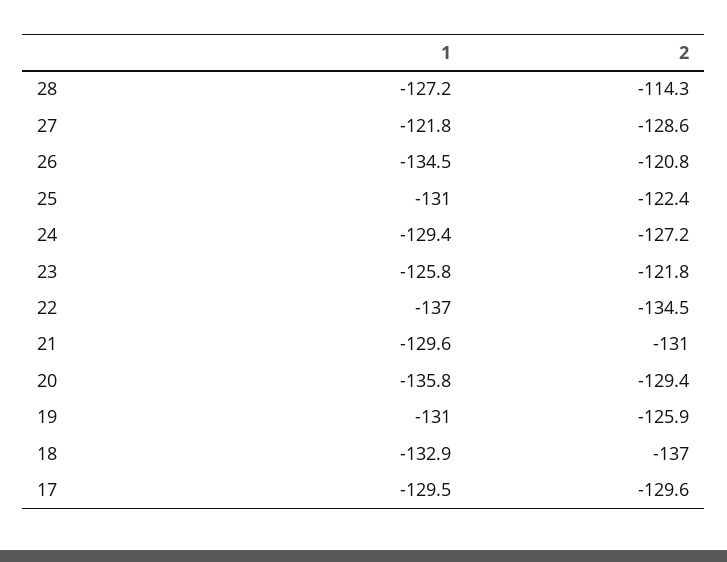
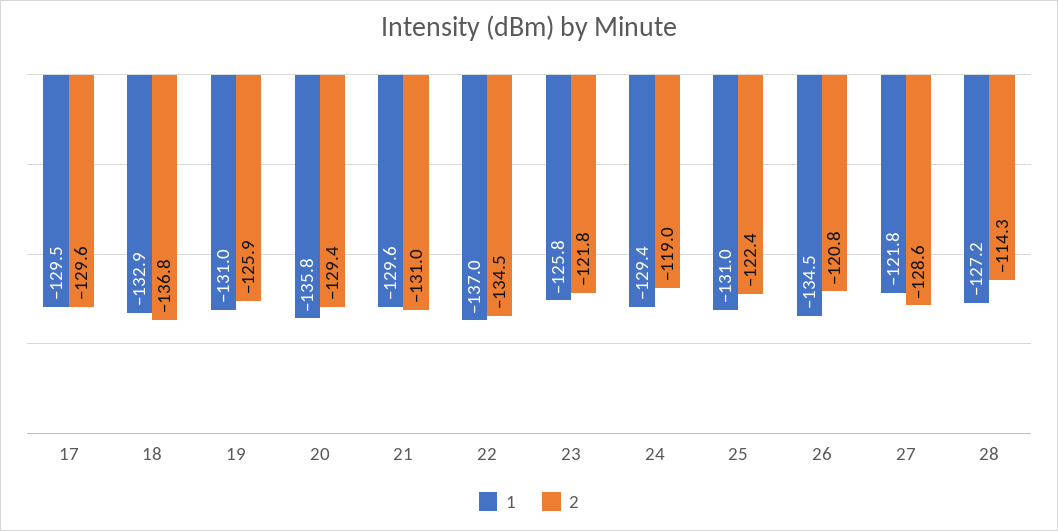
2, 24: -127.2 -> -119
2, 18: -137 -> -136.8

